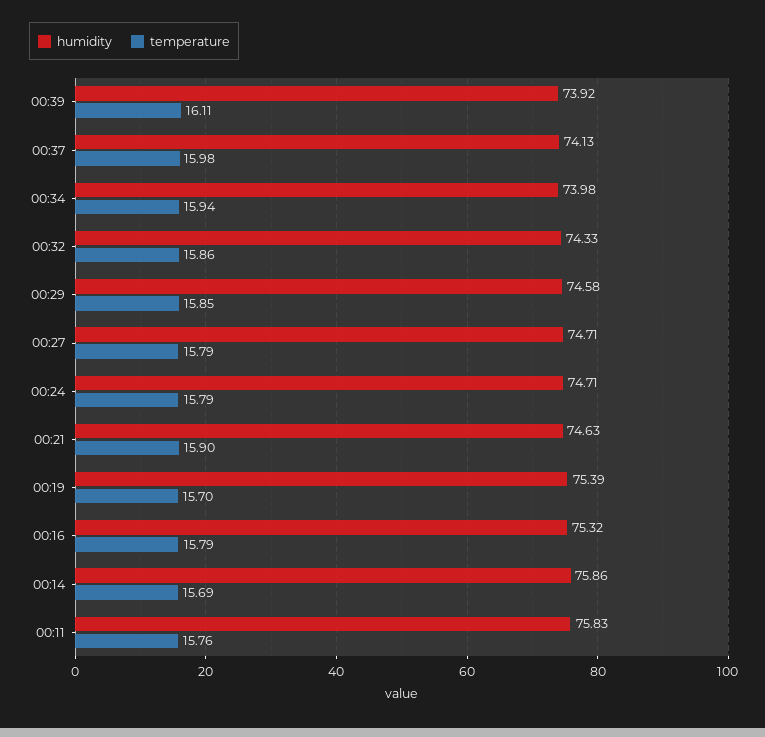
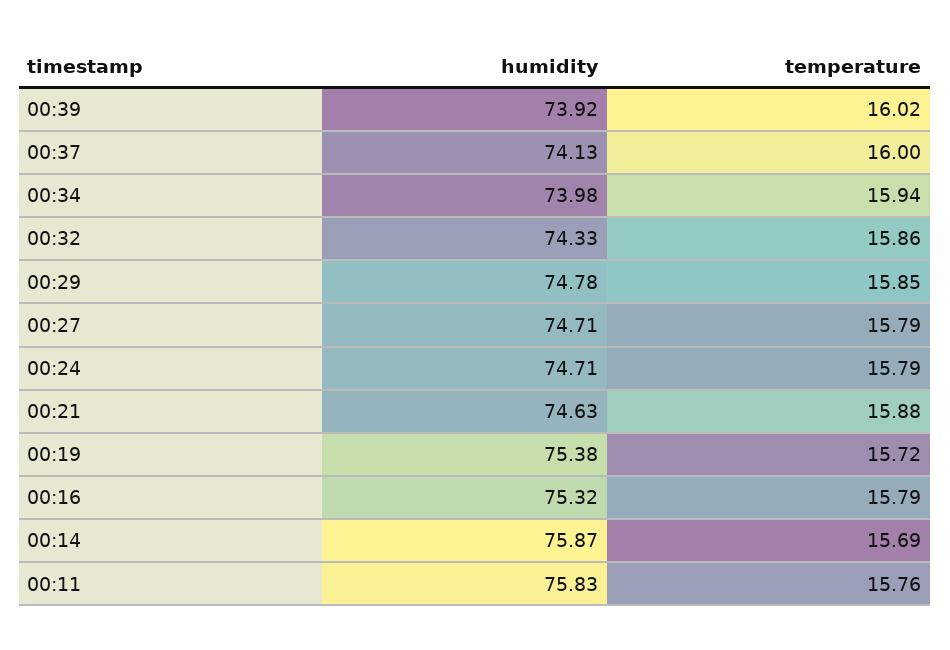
temperature, 00:39: 16.11 -> 16.02
temperature, 00:37: 15.98 -> 16
humidity, 00:29: 74.58 -> 74.78
temperature, 00:21: 15.9 -> 15.88
humidity, 00:19: 75.39 -> 75.38
temperature, 00:19: 15.7 -> 15.72
humidity, 00:14: 75.86 -> 75.87

